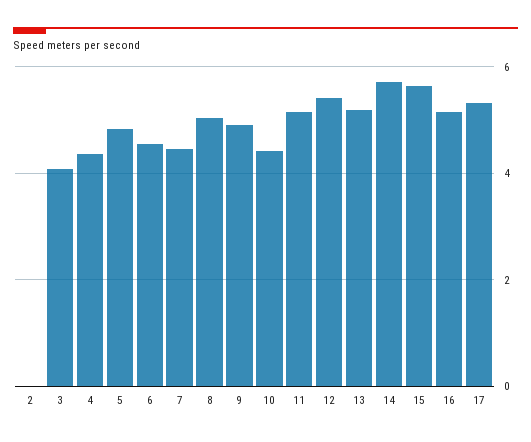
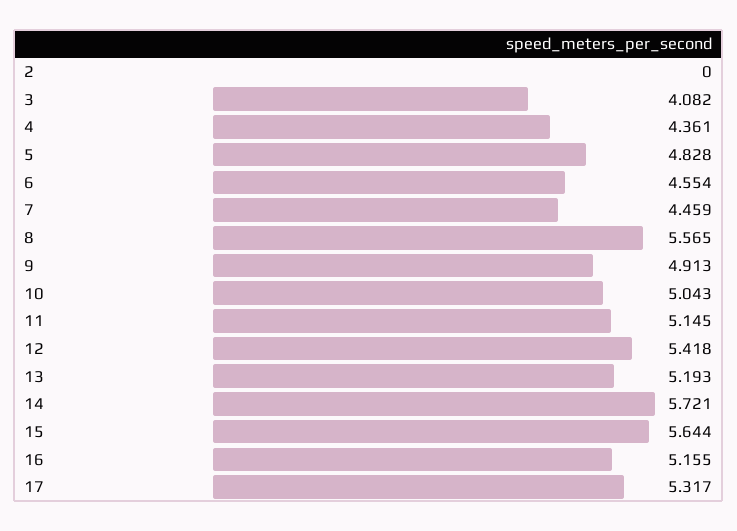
8: 5 -> 5.565
10: 4.4 -> 5.043

